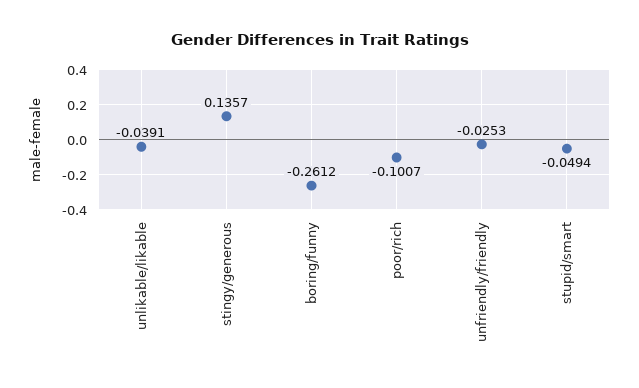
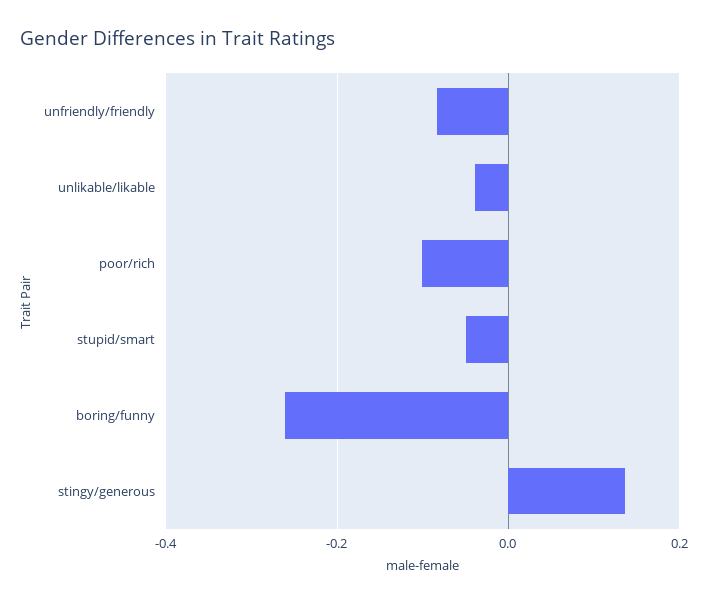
unfriendly/friendly: -0.0253 -> -0.08

